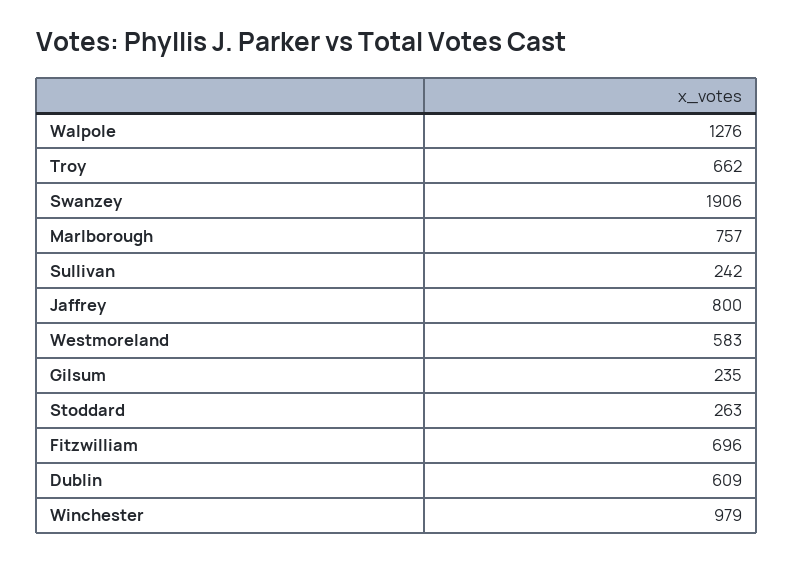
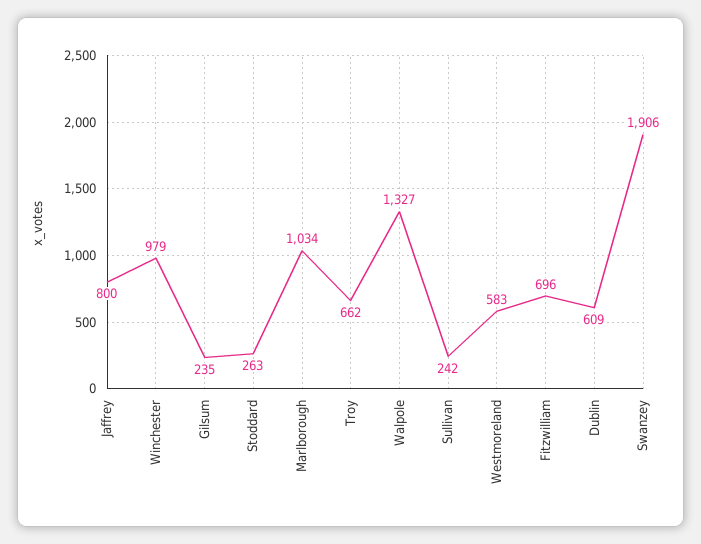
Walpole: 1276 -> 1327
Marlborough: 757 -> 1034

